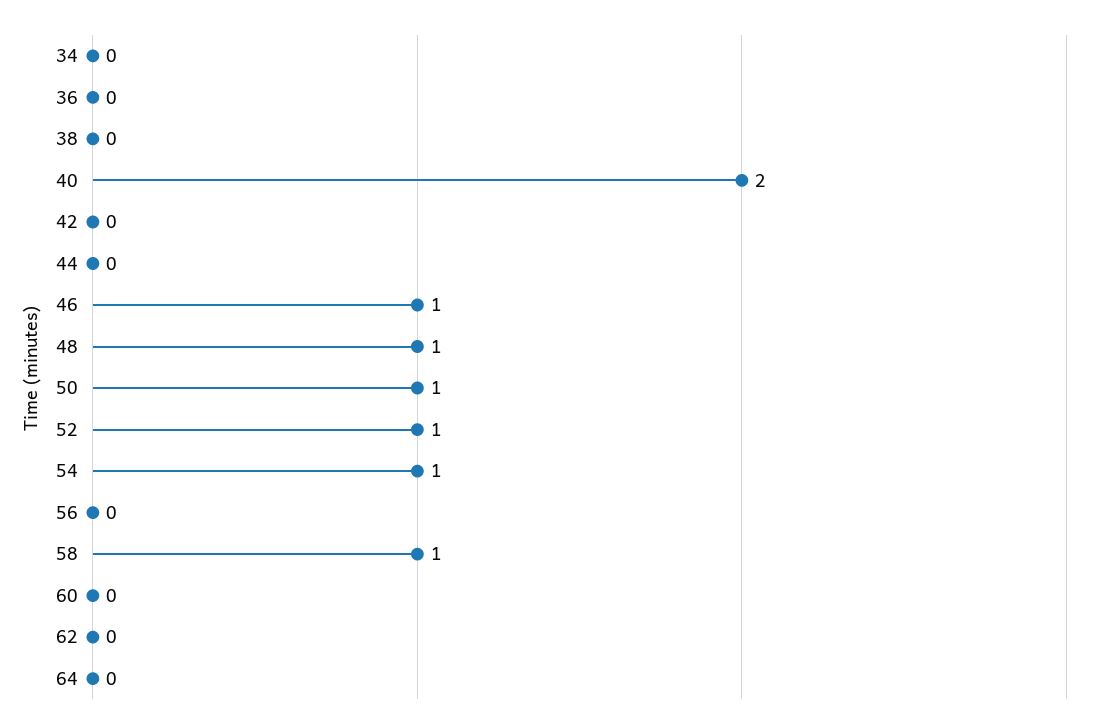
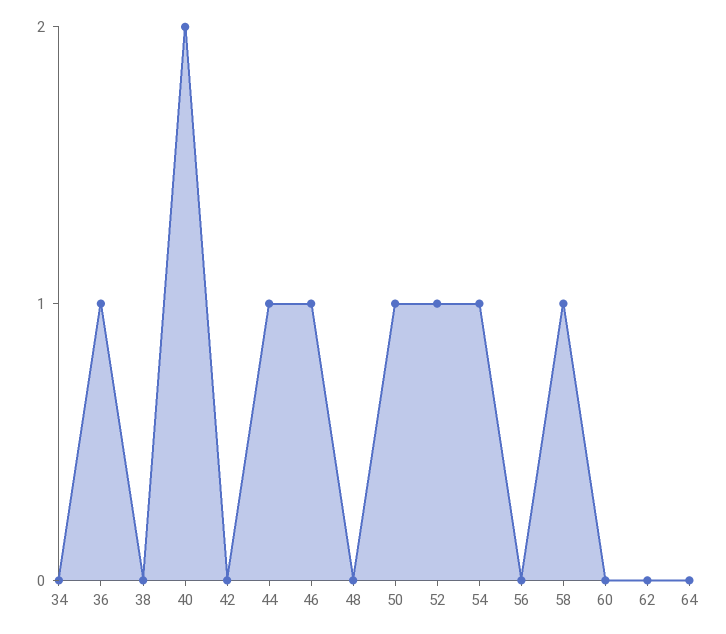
36: 0 -> 1
44: 0 -> 1
48: 1 -> 0

